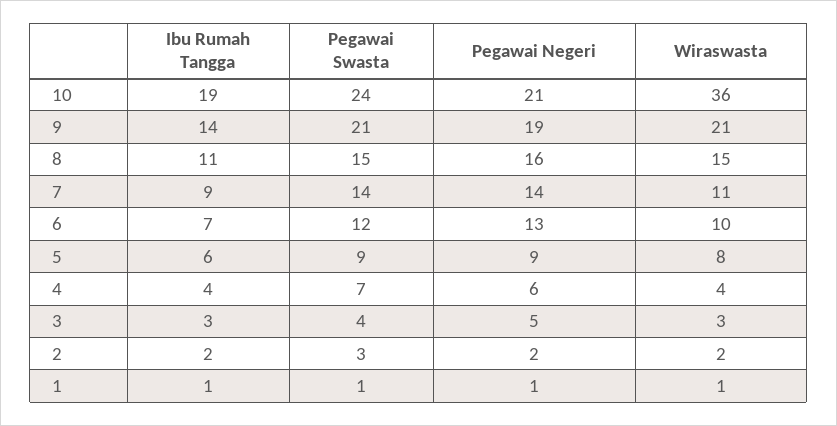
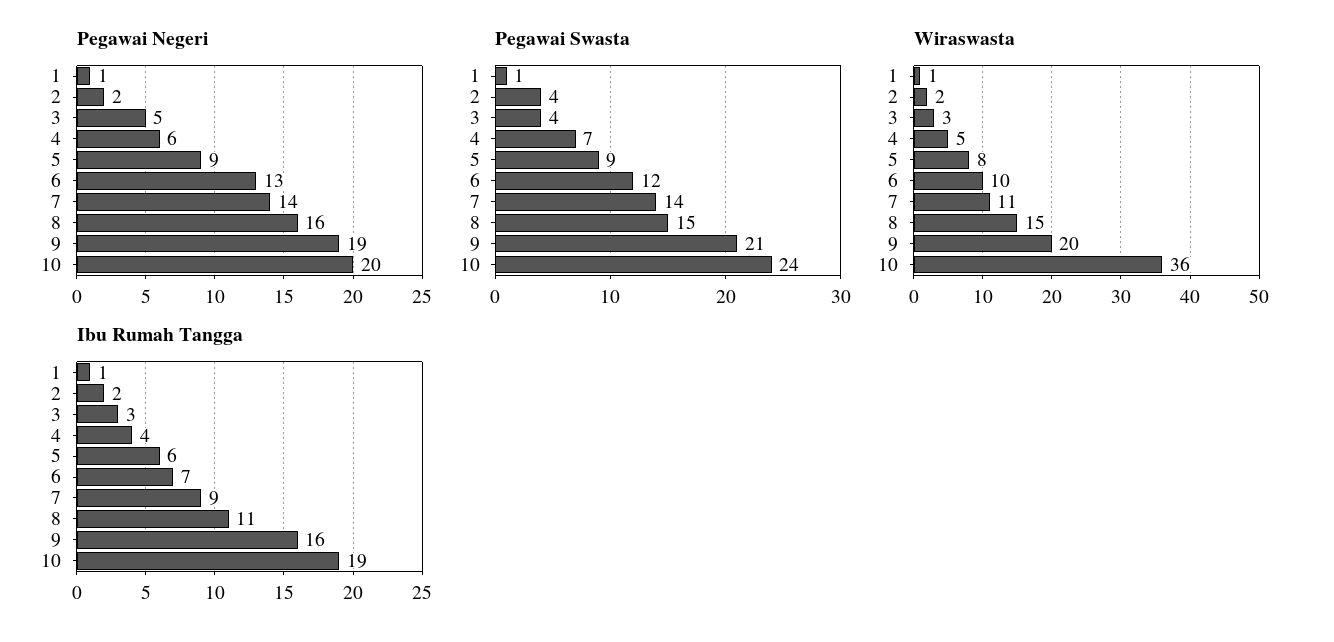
Pegawai Negeri, 10: 21 -> 20
Ibu Rumah Tangga, 9: 14 -> 16
Wiraswasta, 9: 21 -> 20
Wiraswasta, 4: 4 -> 5
Pegawai Swasta, 2: 3 -> 4

